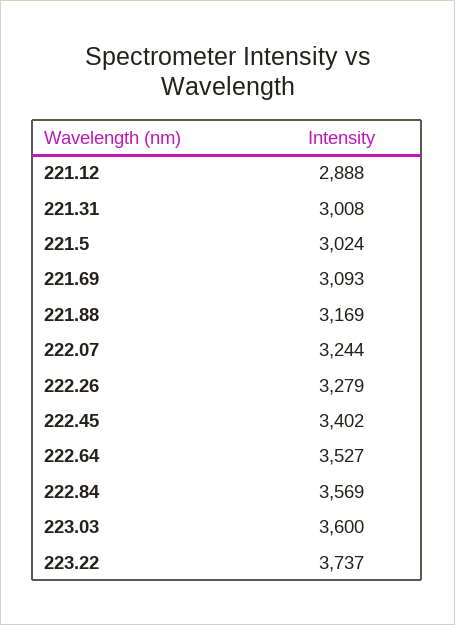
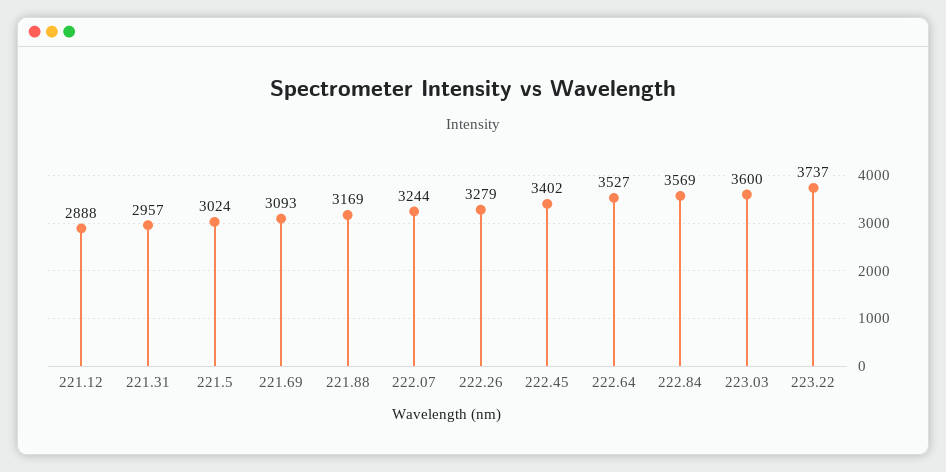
221.31: 3008 -> 2957

